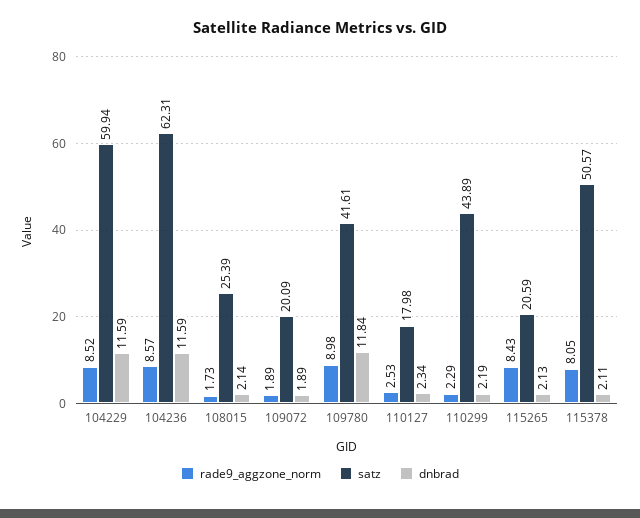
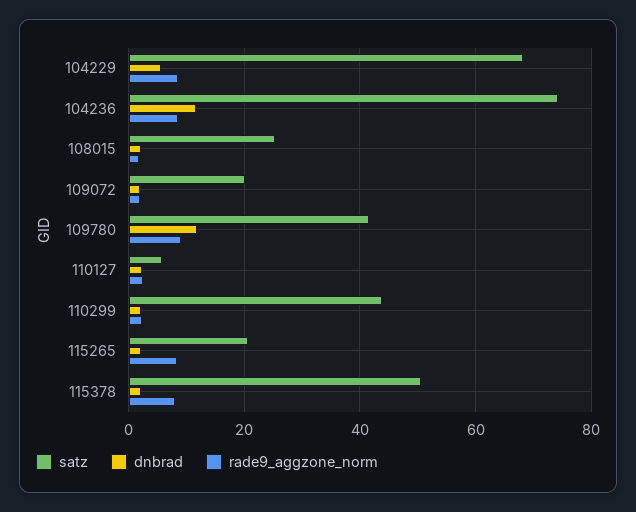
satz, 104229: 59.94 -> 68
dnbrad, 104229: 11.59 -> 6
satz, 104236: 62.31 -> 74
satz, 110127: 17.98 -> 6

